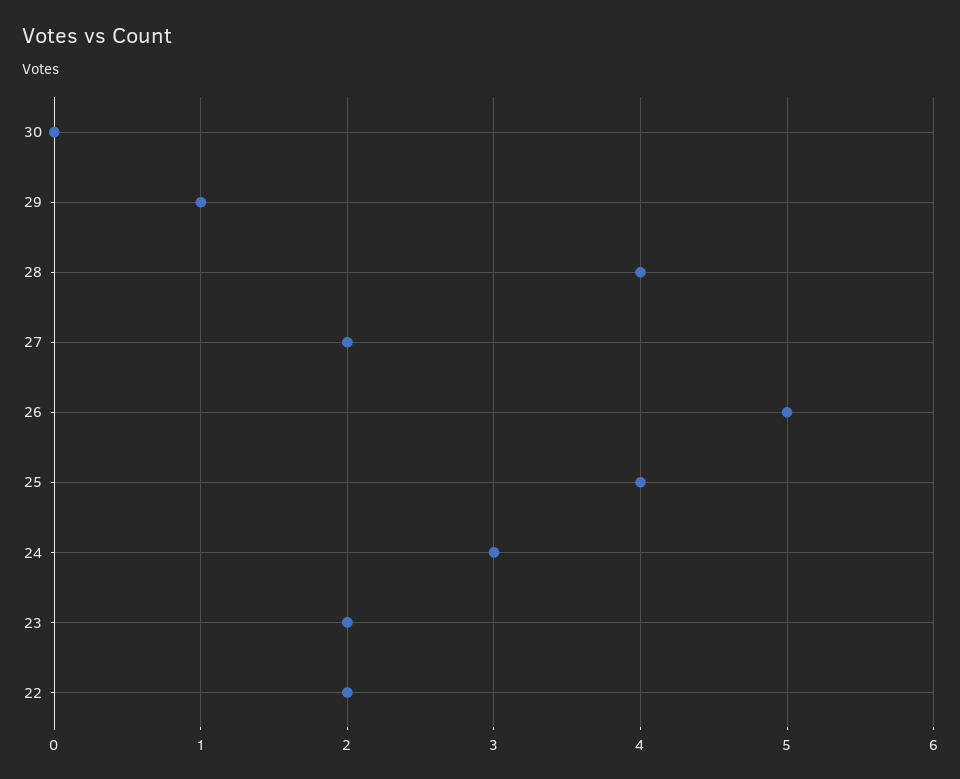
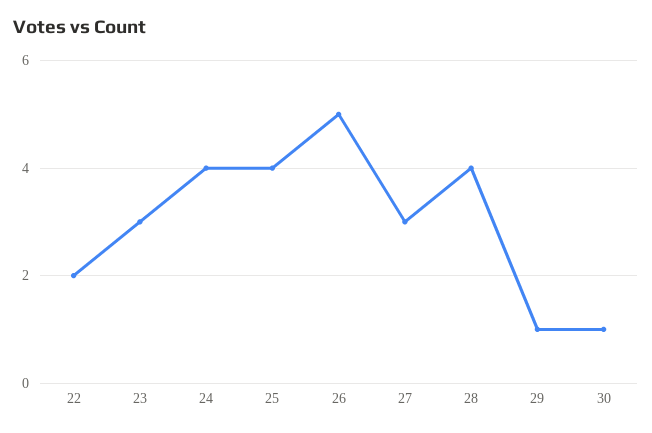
30: 0 -> 1
27: 2 -> 3
24: 3 -> 4
23: 2 -> 3

